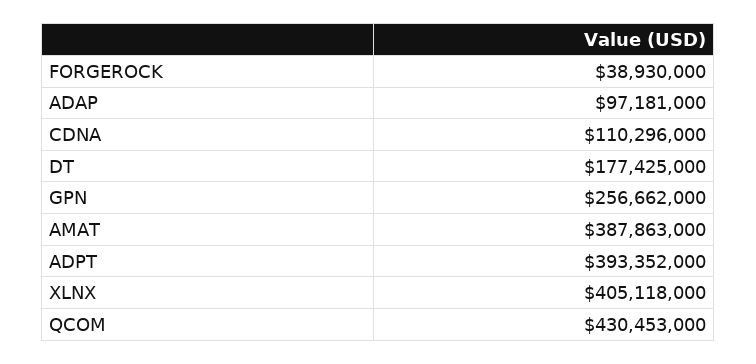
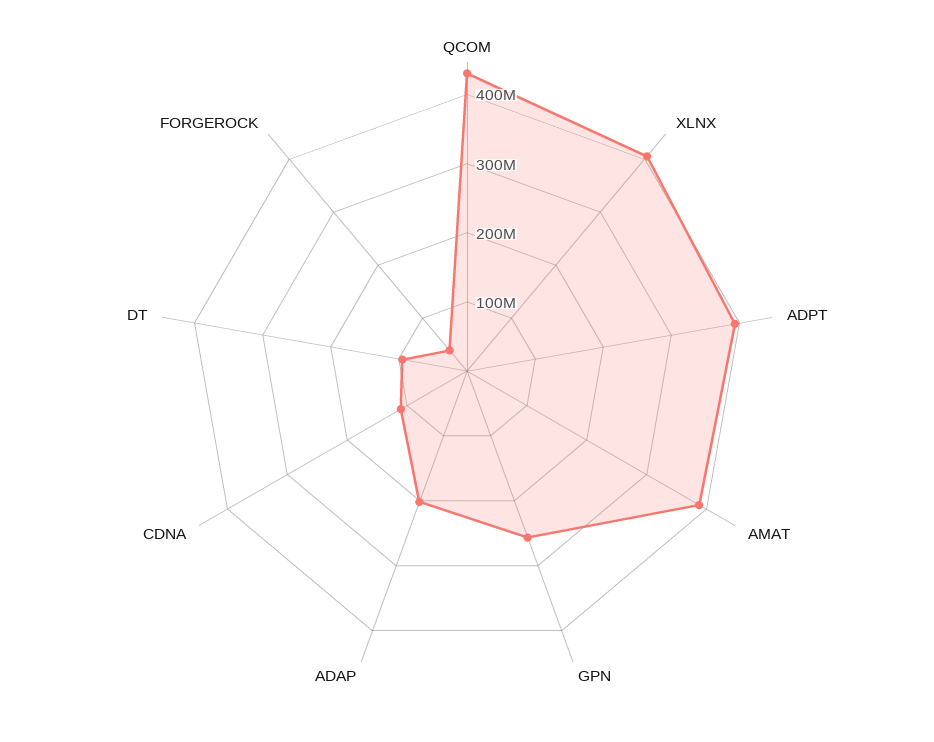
ADAP: 97181000 -> 200000000
DT: 177425000 -> 100000000

